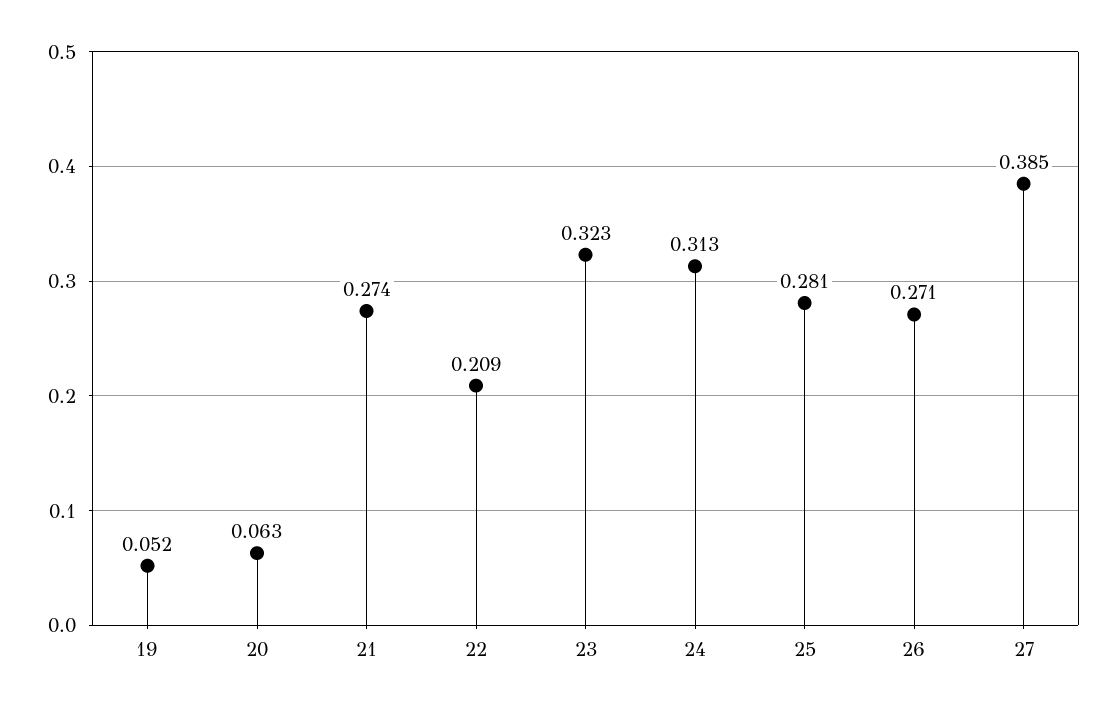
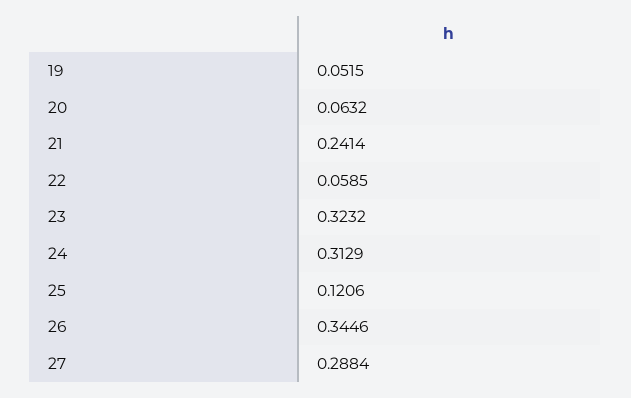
21: 0.274 -> 0.2414
22: 0.209 -> 0.0585
25: 0.281 -> 0.1206
26: 0.271 -> 0.3446
27: 0.385 -> 0.2884

